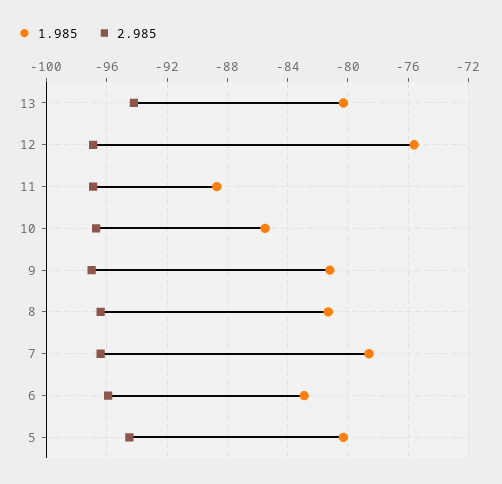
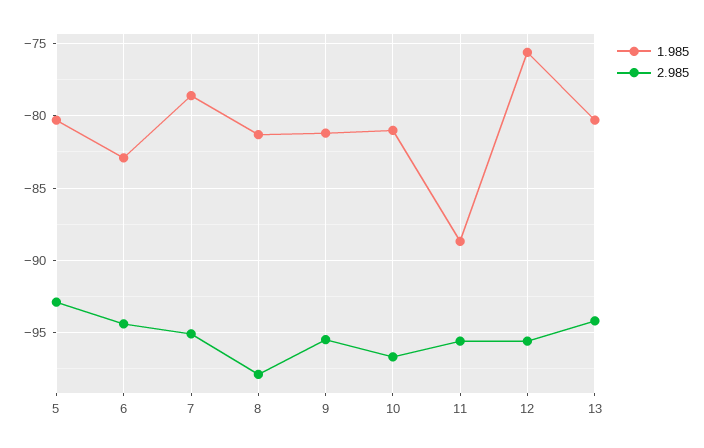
2.985, 12: -97 -> -95.5
2.985, 11: -97 -> -95.5
1.985, 10: -85.5 -> -81
2.985, 9: -97 -> -95.5
2.985, 8: -96.5 -> -98
2.985, 7: -96.5 -> -95
2.985, 6: -96 -> -94.5
2.985, 5: -94.5 -> -93

